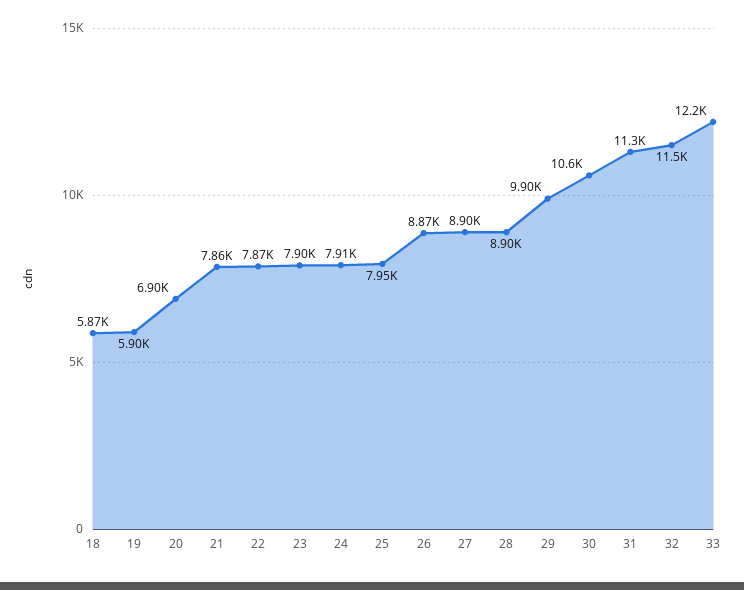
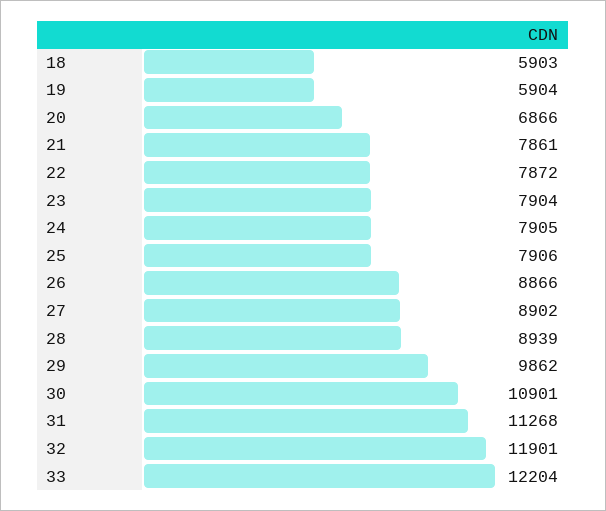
18: 5870 -> 5903
20: 6900 -> 6866
25: 7950 -> 7906
28: 8900 -> 8939
29: 9900 -> 9862
30: 10600 -> 10901
32: 11500 -> 11901

